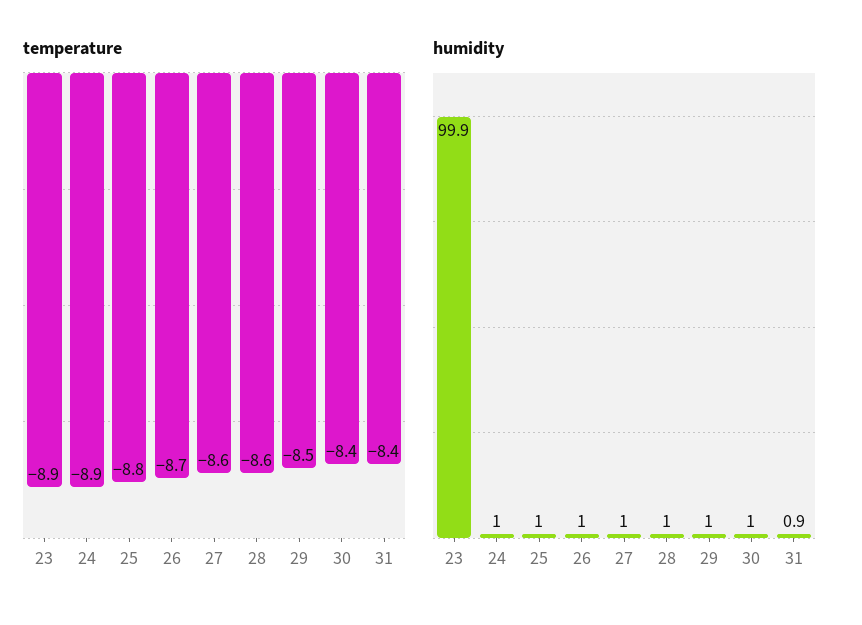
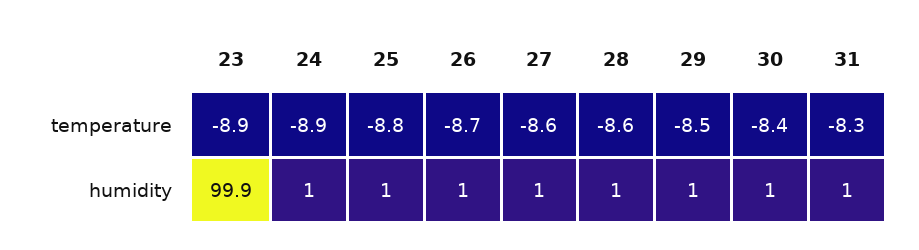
temperature, 31: -8.4 -> -8.3
humidity, 31: 0.9 -> 1

